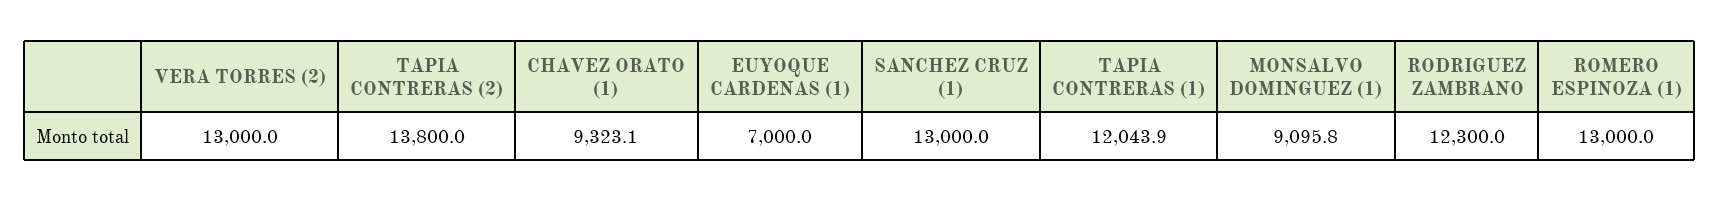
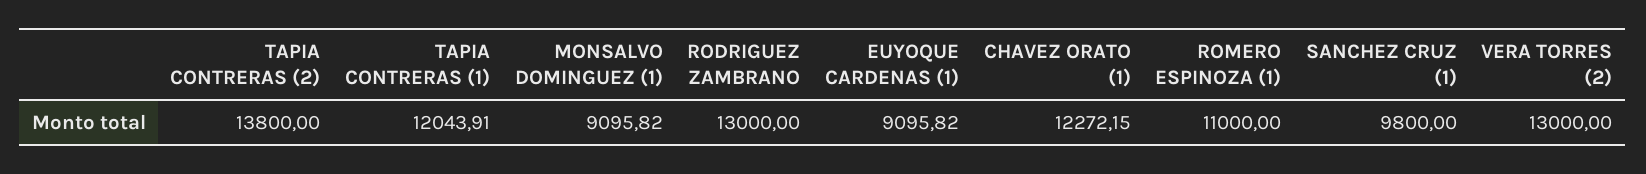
CHAVEZ ORATO (1): 9323.1 -> 12272.15
EUYOQUE CARDENAS (1): 7000 -> 9095.82
SANCHEZ CRUZ (1): 13000 -> 9800
RODRIGUEZ ZAMBRANO: 12300 -> 13000
ROMERO ESPINOZA (1): 13000 -> 11000

